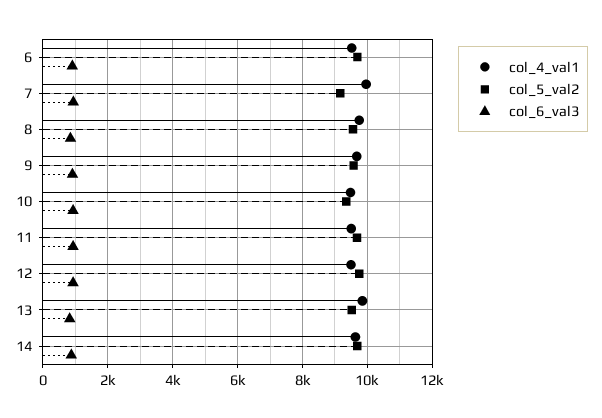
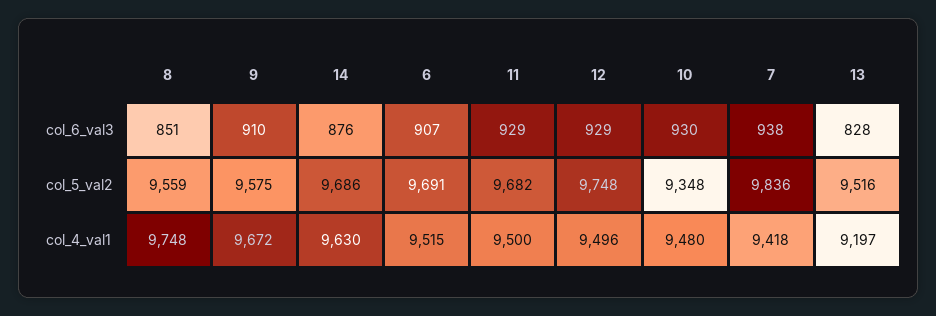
col_4_val1, 7: 10000 -> 9418
col_5_val2, 7: 9200 -> 9836
col_4_val1, 13: 9800 -> 9197

